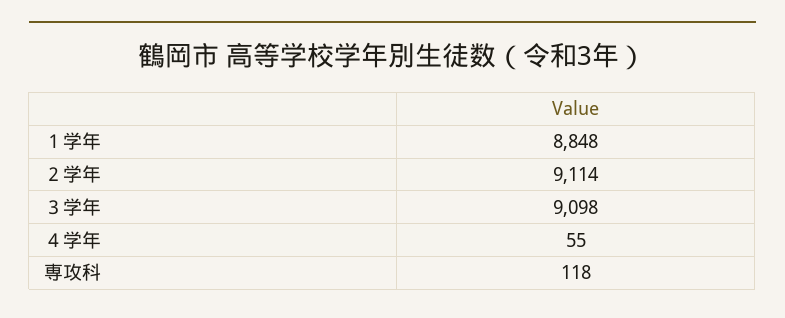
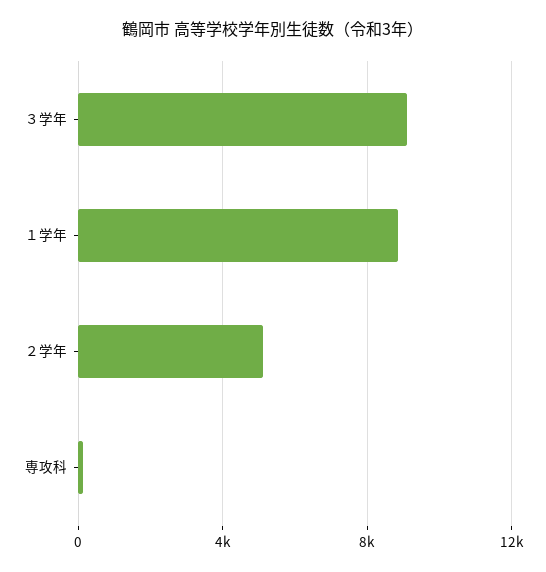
２学年: 9114 -> 5000
４学年: 55 -> none

